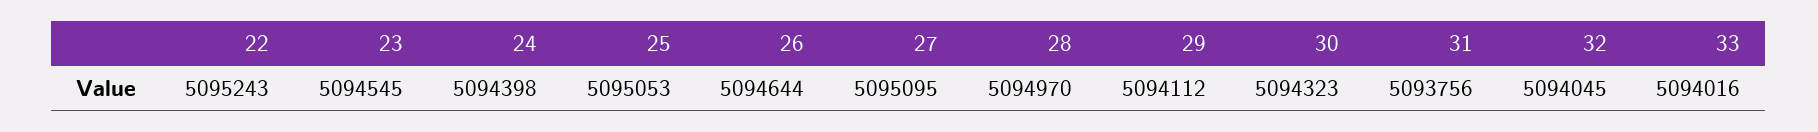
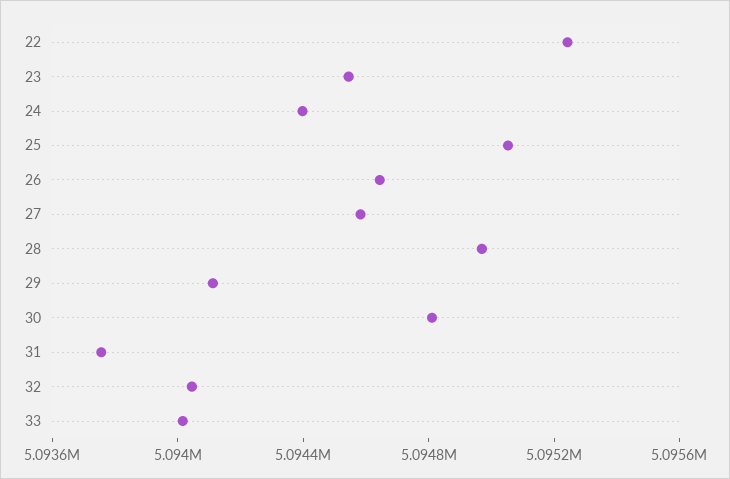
27: 5095095 -> 5094600
30: 5094323 -> 5094800

